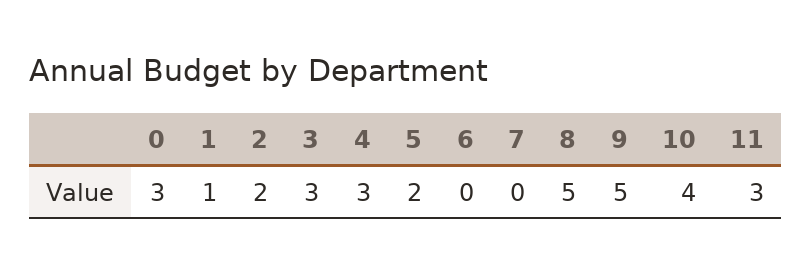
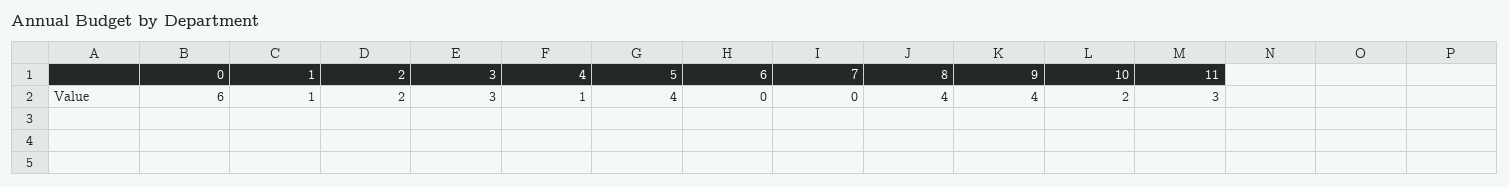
0: 3 -> 6
4: 3 -> 1
5: 2 -> 4
8: 5 -> 4
9: 5 -> 4
10: 4 -> 2

